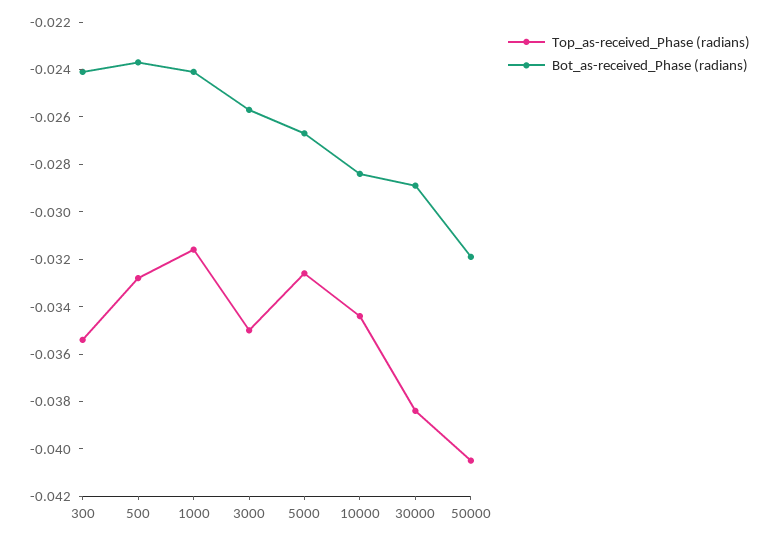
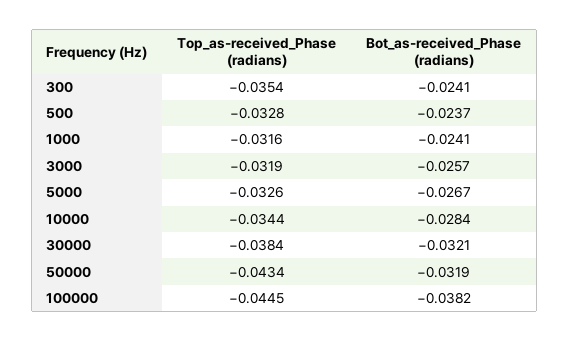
Top_as-received_Phase (radians), 3000: -0.035 -> -0.0319
Bot_as-received_Phase (radians), 30000: -0.029 -> -0.0321
Top_as-received_Phase (radians), 50000: -0.0405 -> -0.0434
Top_as-received_Phase (radians), 100000: none -> -0.0445
Bot_as-received_Phase (radians), 100000: none -> -0.0382

